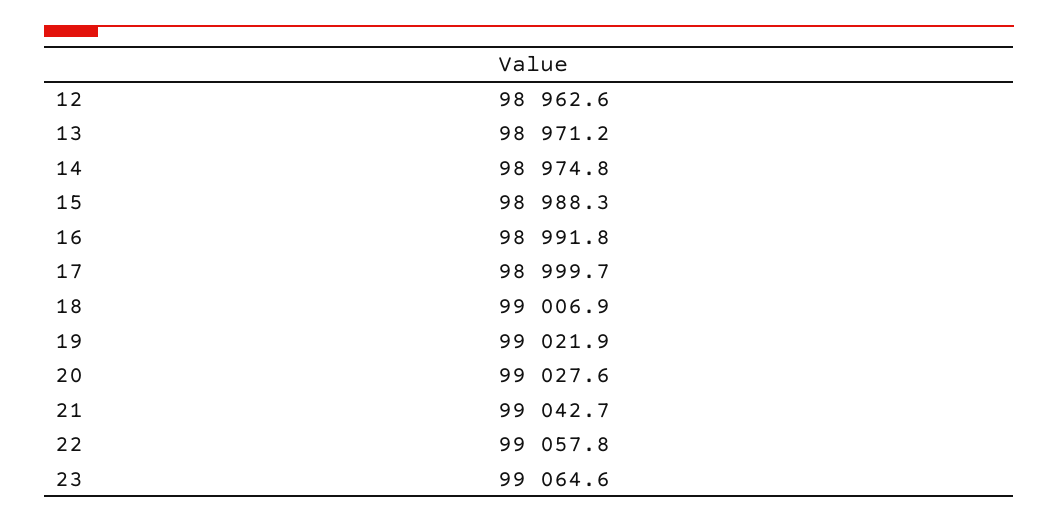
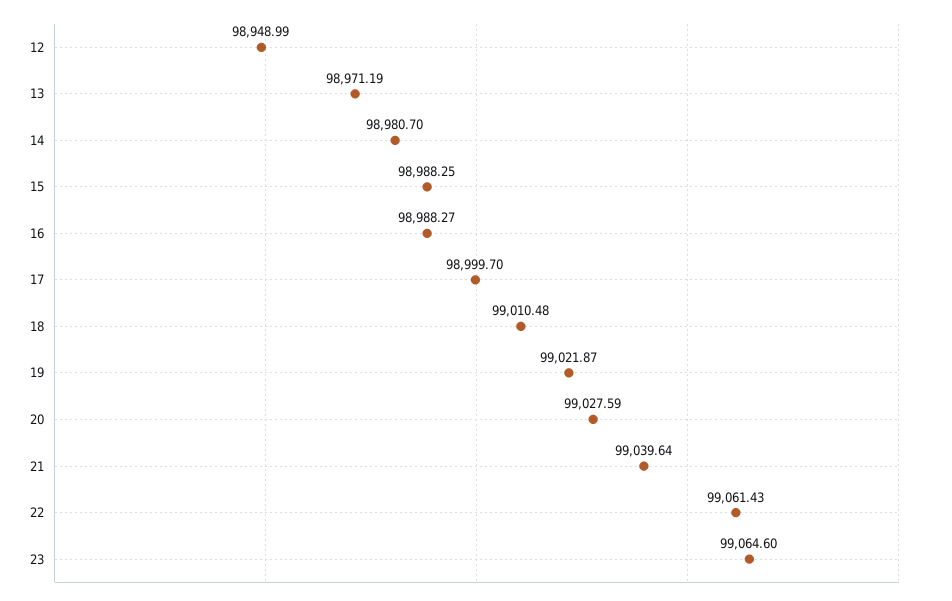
12: 98962.6 -> 98948.99
14: 98974.8 -> 98980.7
16: 98991.8 -> 98988.27
18: 99006.9 -> 99010.48
21: 99042.7 -> 99039.64
22: 99057.8 -> 99061.43

